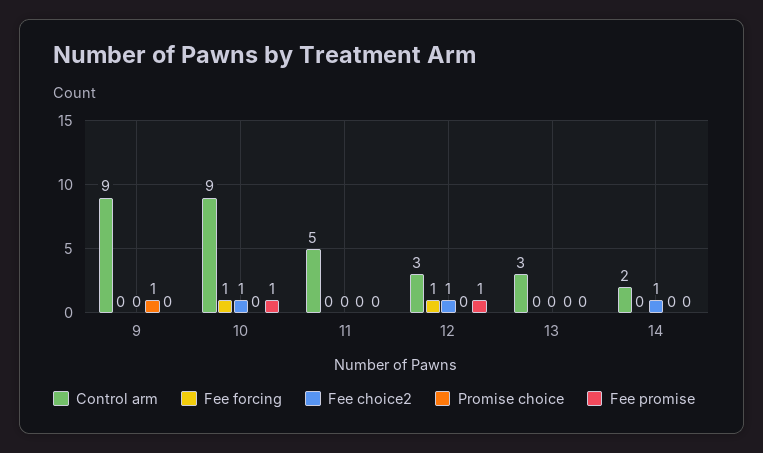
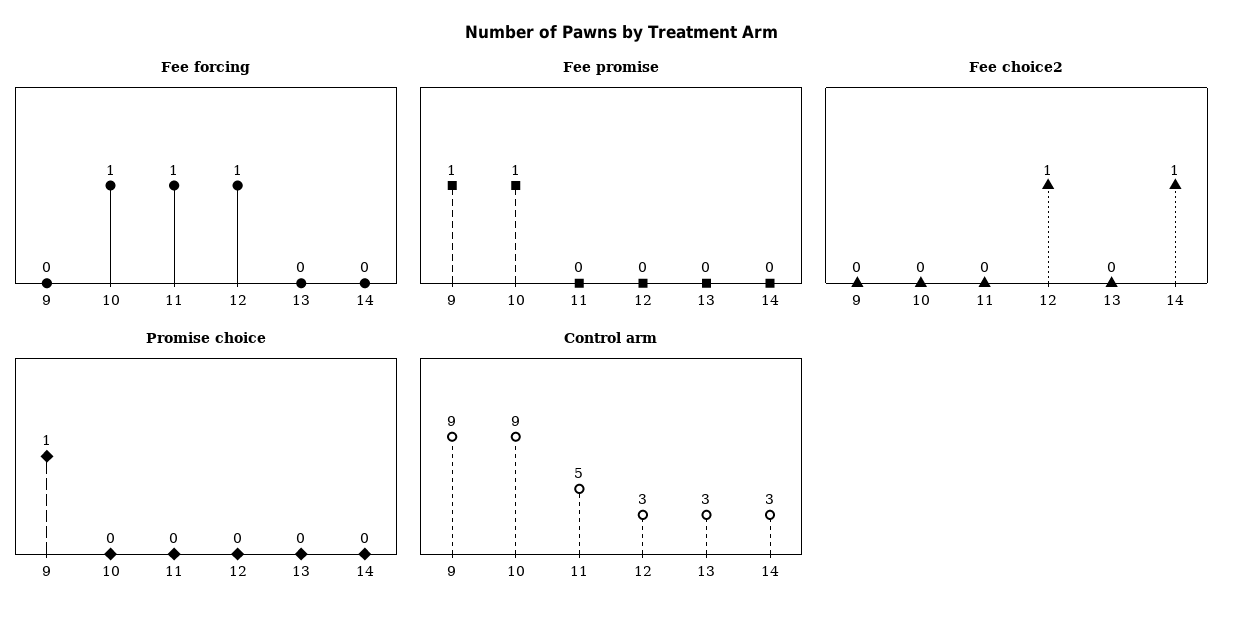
Fee promise, 9: 0 -> 1
Fee choice2, 10: 1 -> 0
Fee forcing, 11: 0 -> 1
Fee promise, 12: 1 -> 0
Control arm, 14: 2 -> 3

